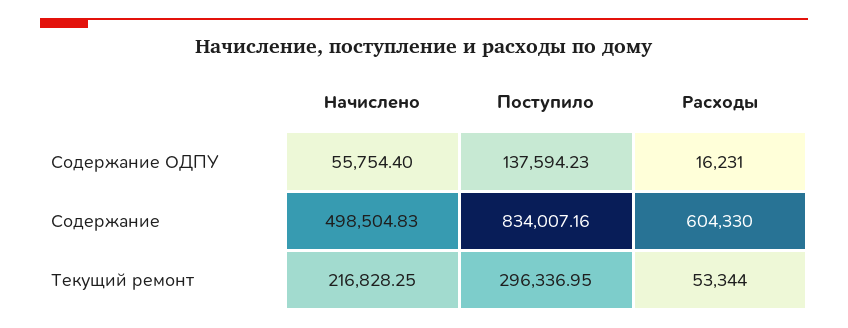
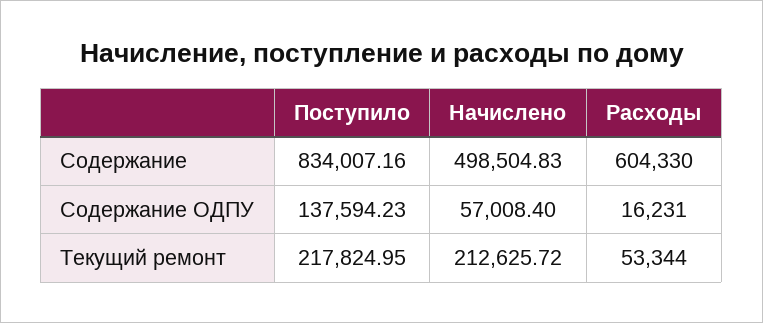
Начислено, Содержание ОДПУ: 55754.4 -> 57008.4
Начислено, Текущий ремонт: 216828.25 -> 212625.72
Поступило, Текущий ремонт: 296336.95 -> 217824.95

